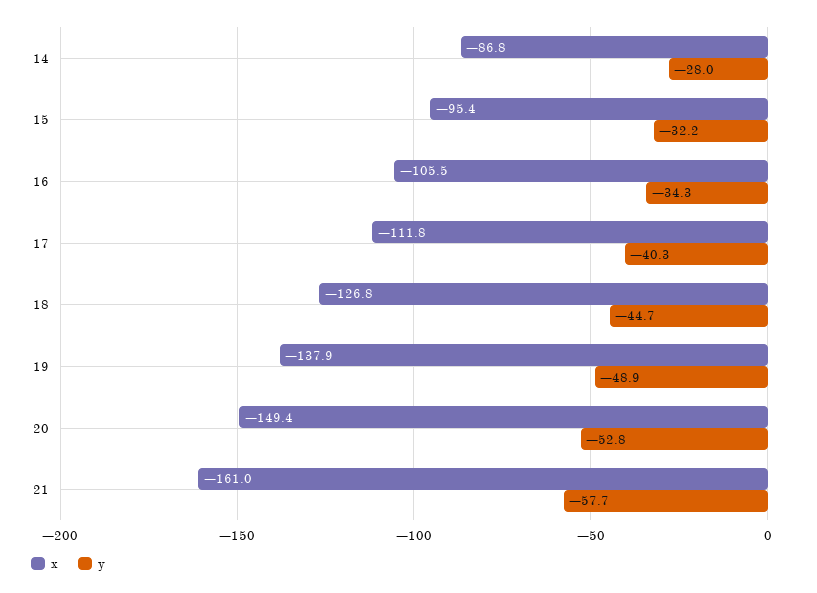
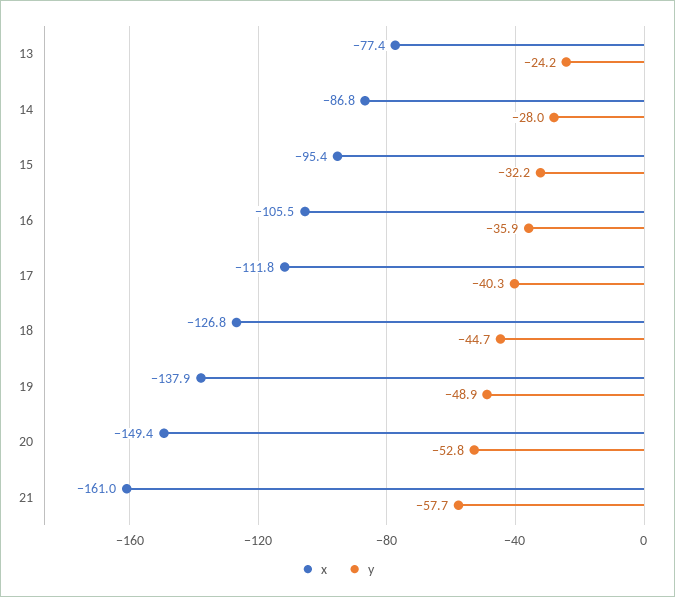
y, 16: -34.3 -> -35.9
x, 13: none -> -77.4
y, 13: none -> -24.2

